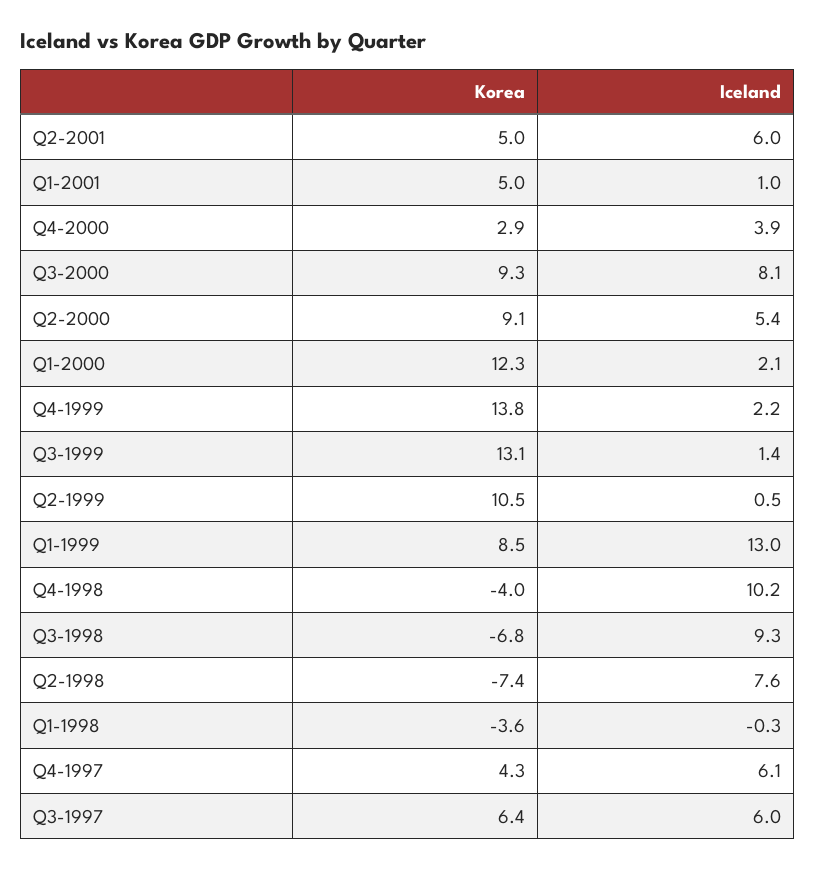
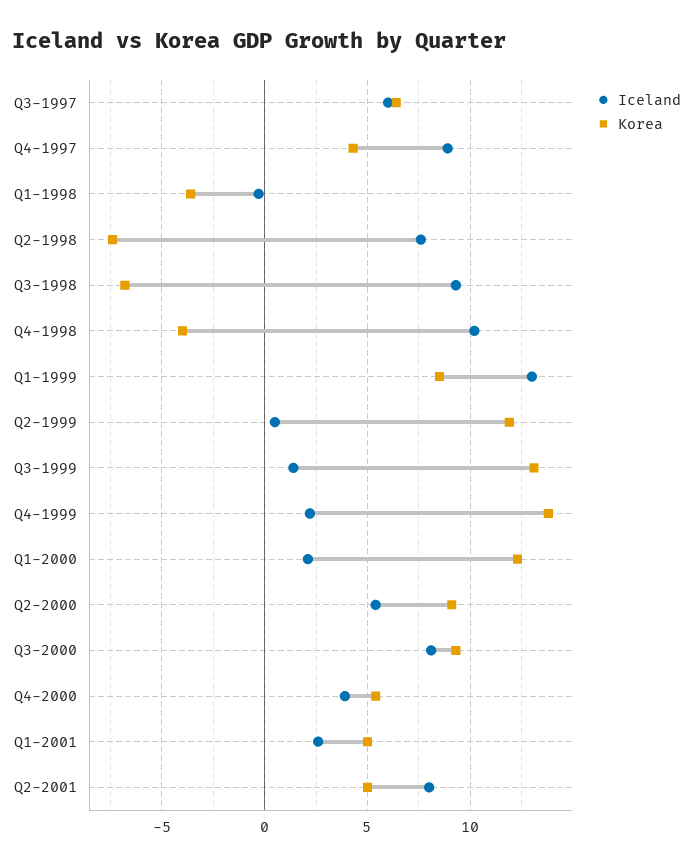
Iceland, Q2-2001: 6 -> 8
Iceland, Q1-2001: 1 -> 2.5
Korea, Q4-2000: 2.9 -> 5.5
Korea, Q2-1999: 10.5 -> 12
Iceland, Q4-1997: 6.1 -> 9

